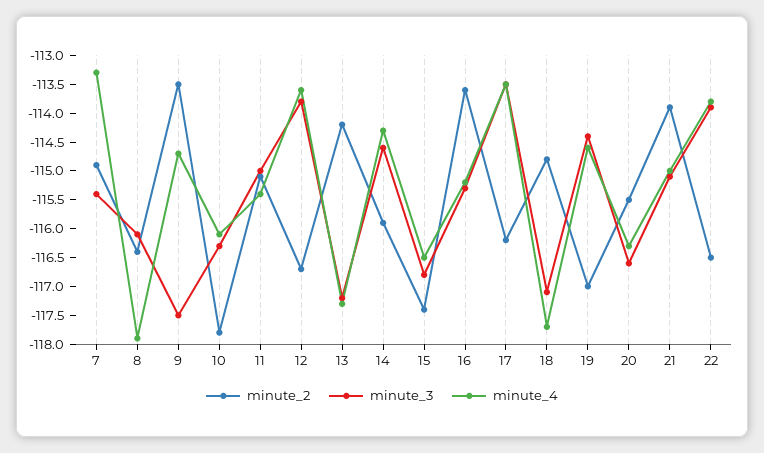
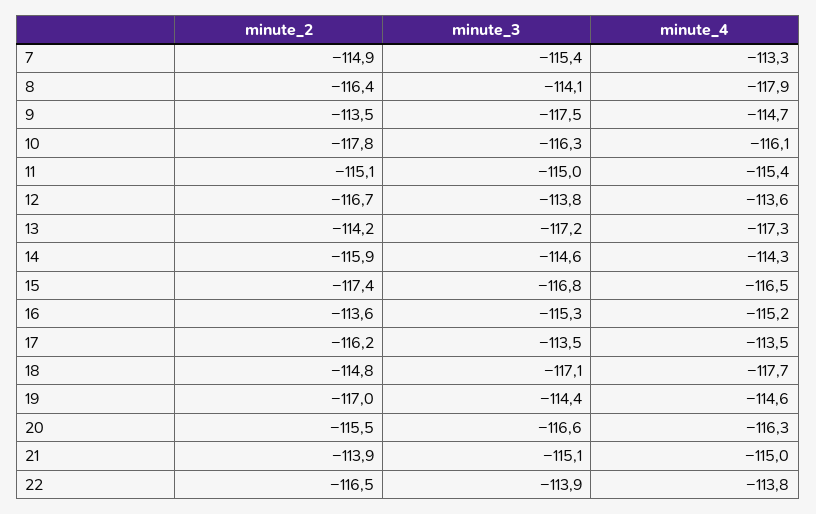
minute_3, 8: -116 -> -114.1

